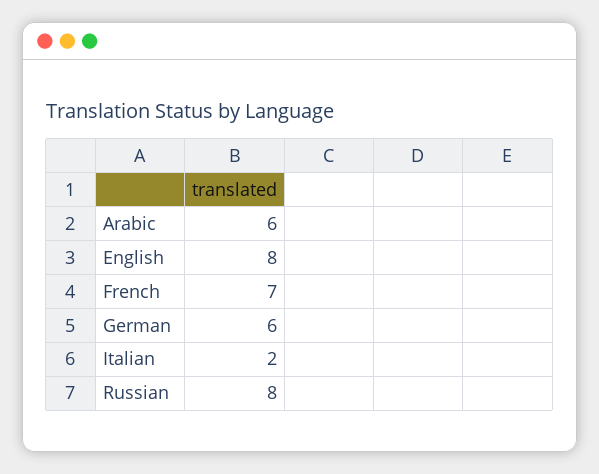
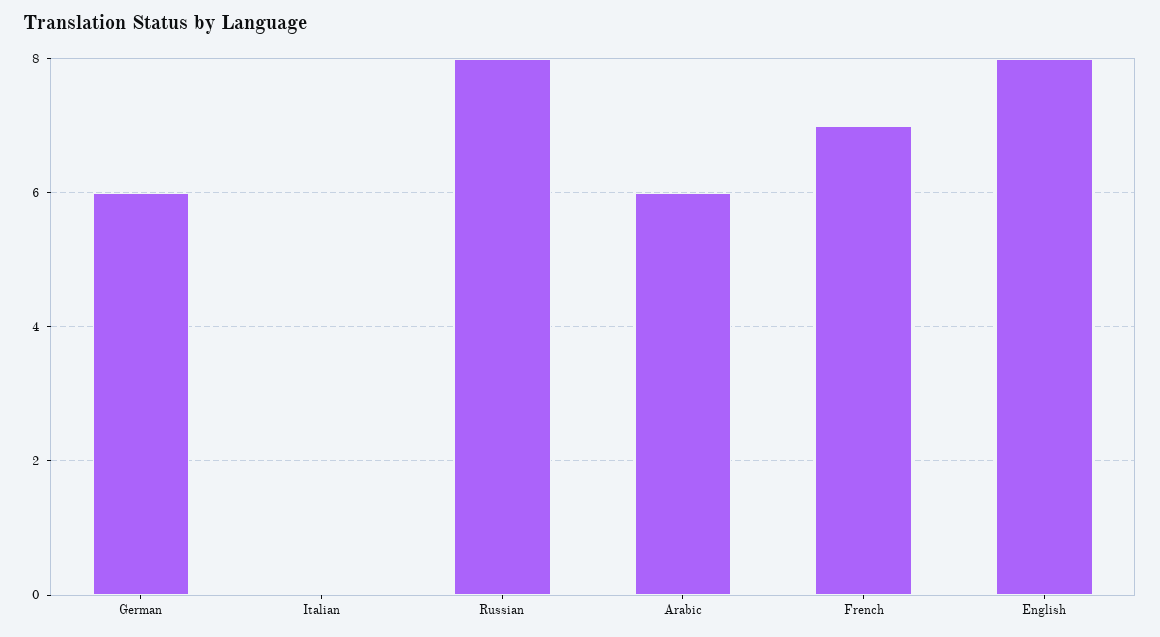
Italian: 2 -> 0

